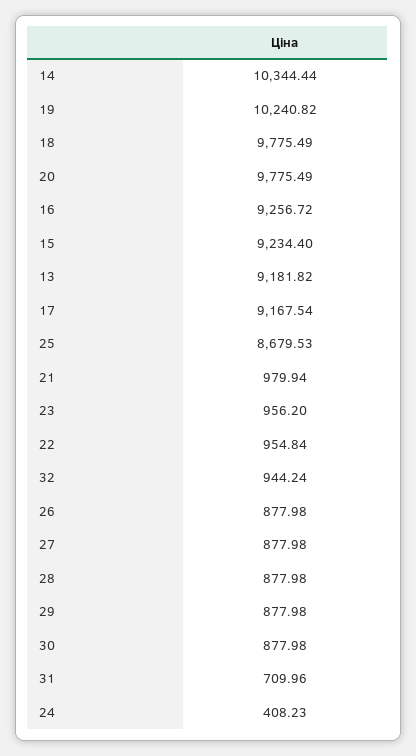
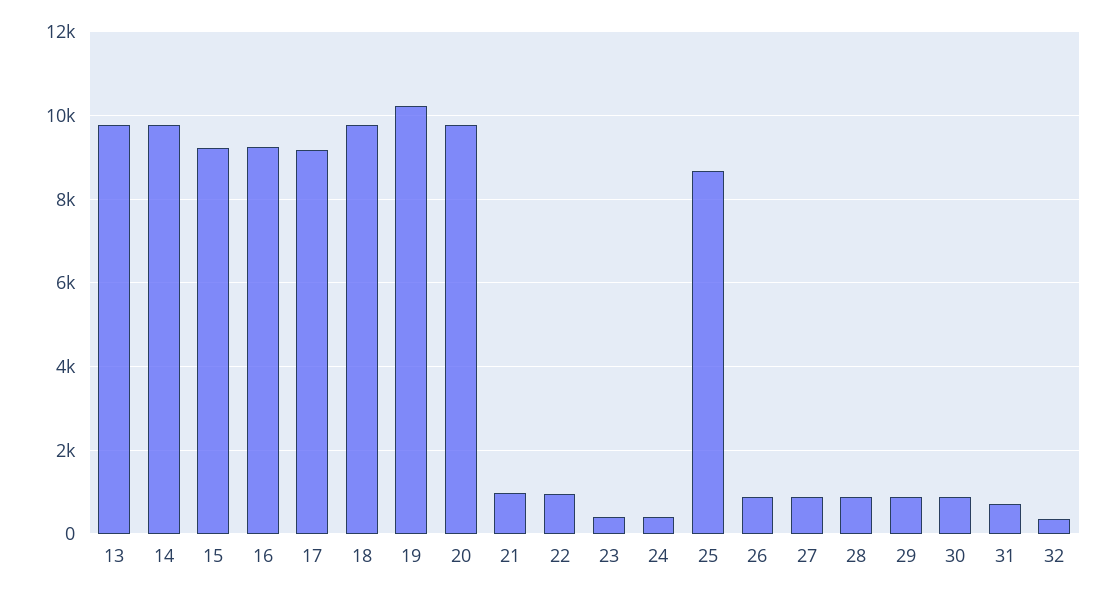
14: 10344.44 -> 9800
13: 9181.82 -> 9800
23: 956.2 -> 400
32: 944.24 -> 400

